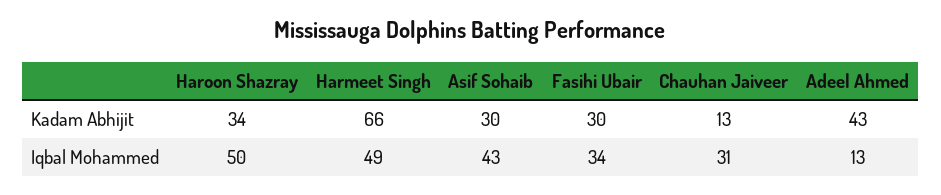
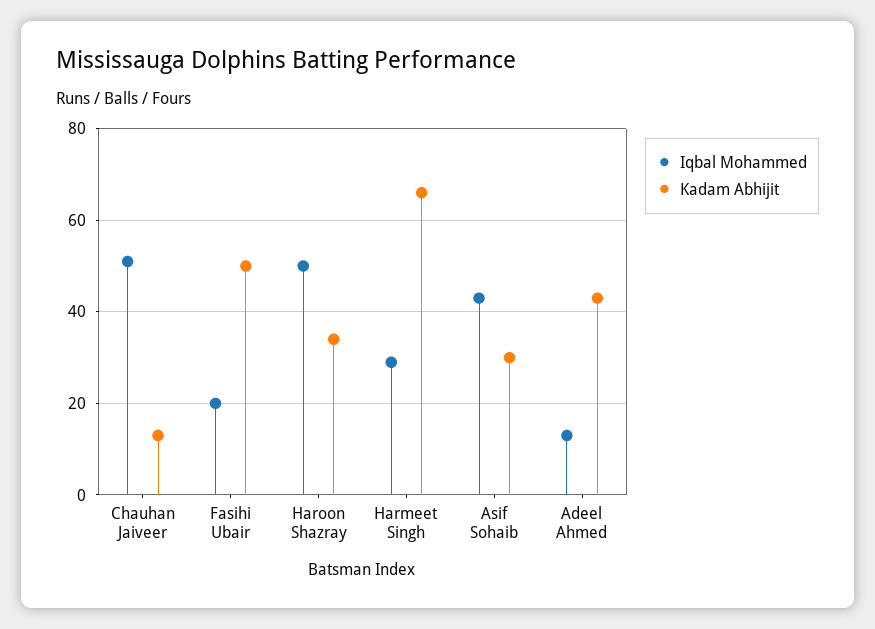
Kadam Abhijit, Fasihi Ubair: 30 -> 50
Iqbal Mohammed, Harmeet Singh: 49 -> 30
Iqbal Mohammed, Fasihi Ubair: 34 -> 20
Iqbal Mohammed, Chauhan Jaiveer: 31 -> 50

